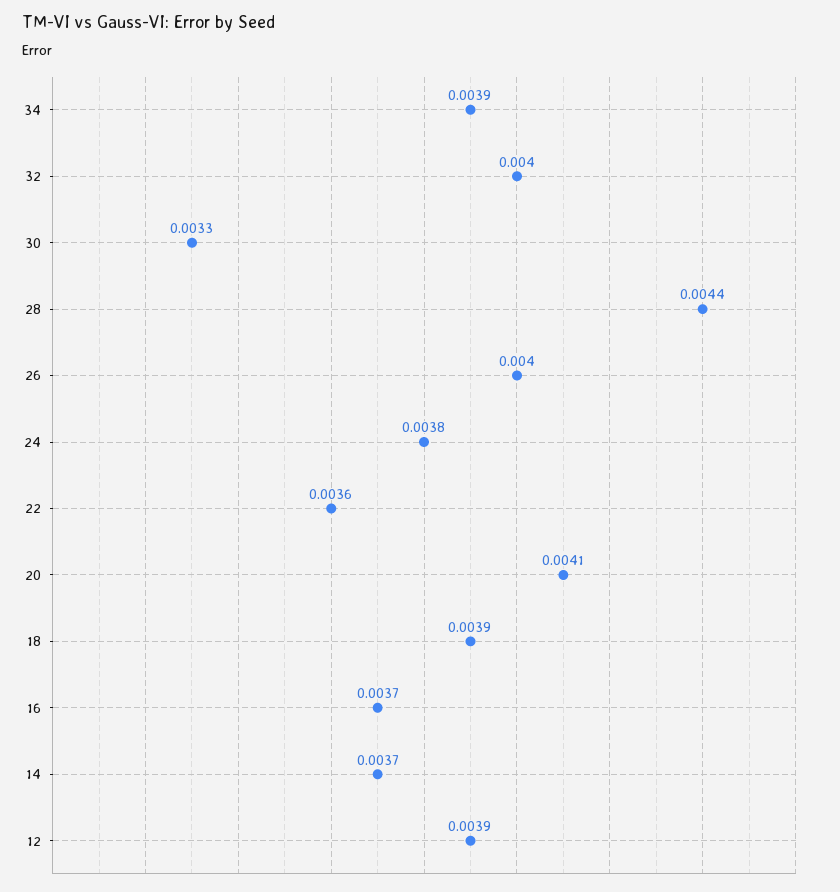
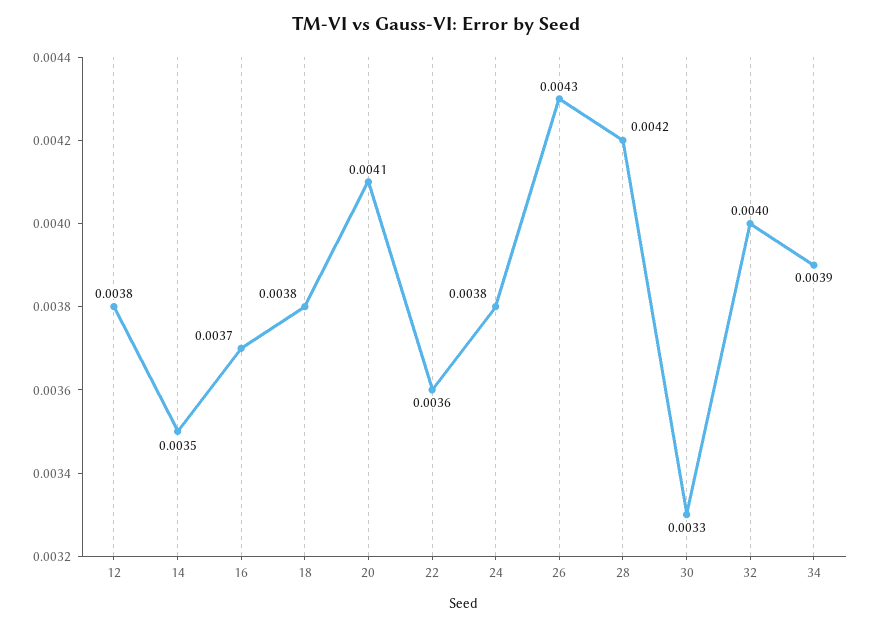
28: 0.0044 -> 0.0042
26: 0.004 -> 0.0043
18: 0.0039 -> 0.0038
14: 0.0037 -> 0.0035
12: 0.0039 -> 0.0038

